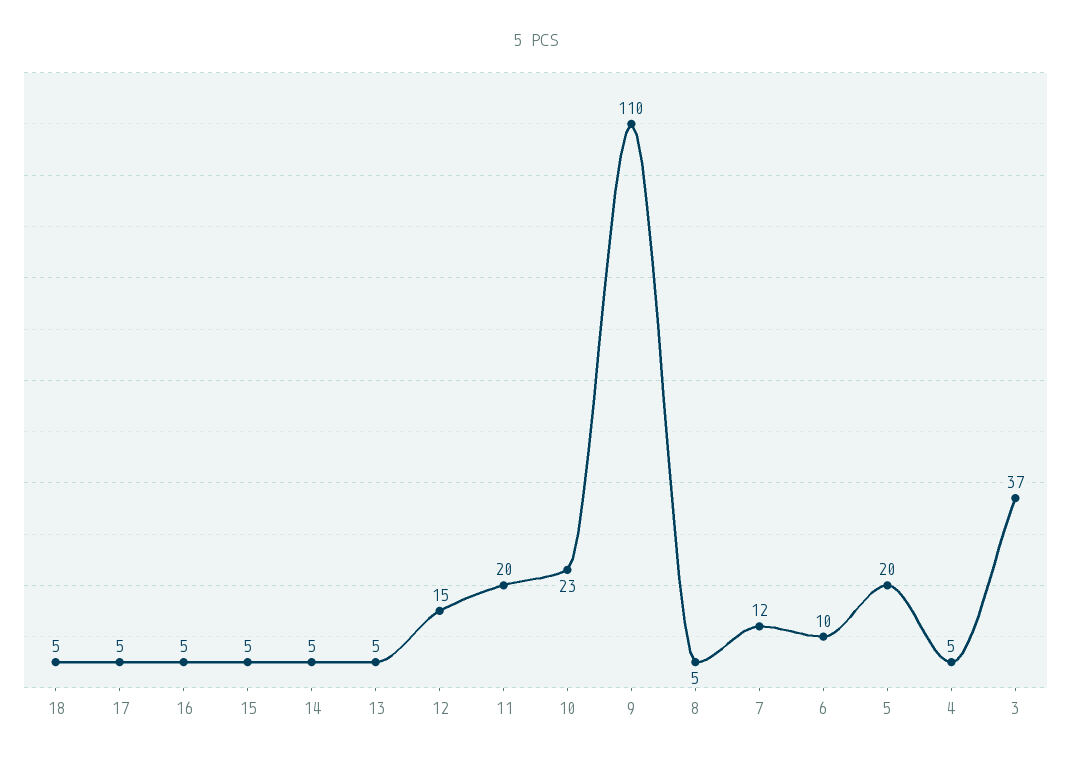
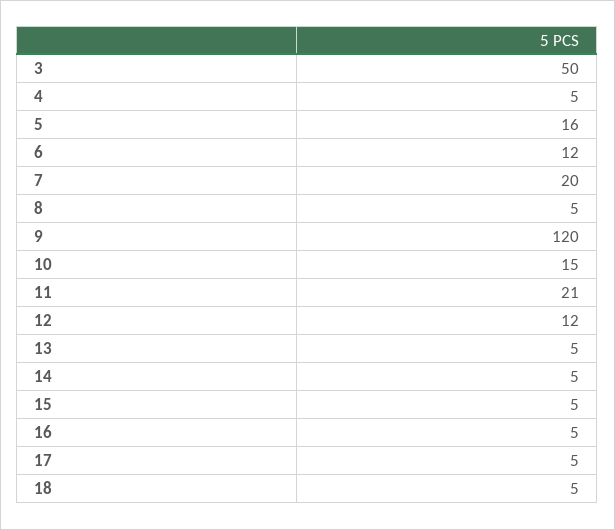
12: 15 -> 12
11: 20 -> 21
10: 23 -> 15
9: 110 -> 120
7: 12 -> 20
6: 10 -> 12
5: 20 -> 16
3: 37 -> 50

